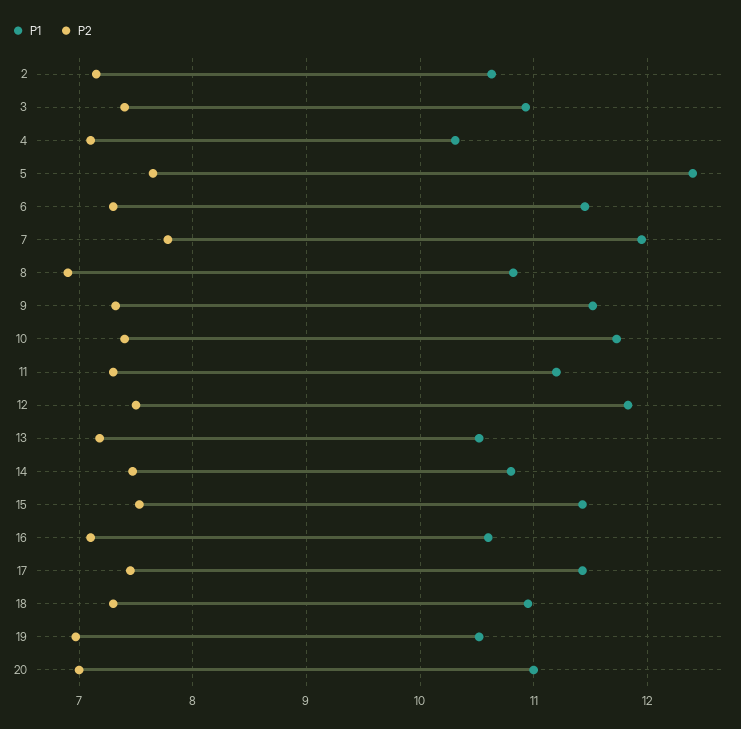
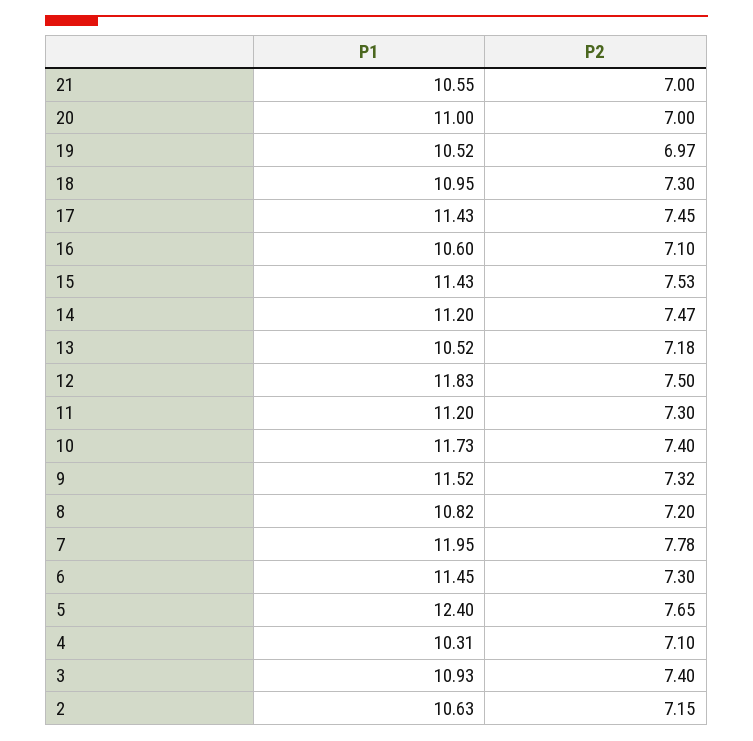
P2, 8: 6.9 -> 7.2
P1, 14: 10.8 -> 11.2
P1, 21: none -> 10.55
P2, 21: none -> 7

